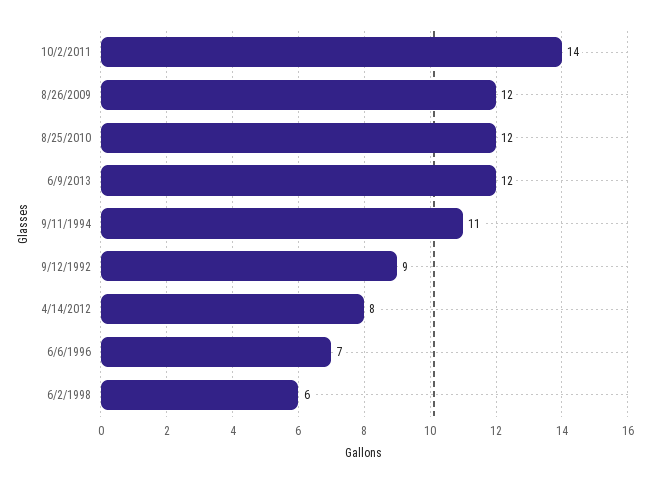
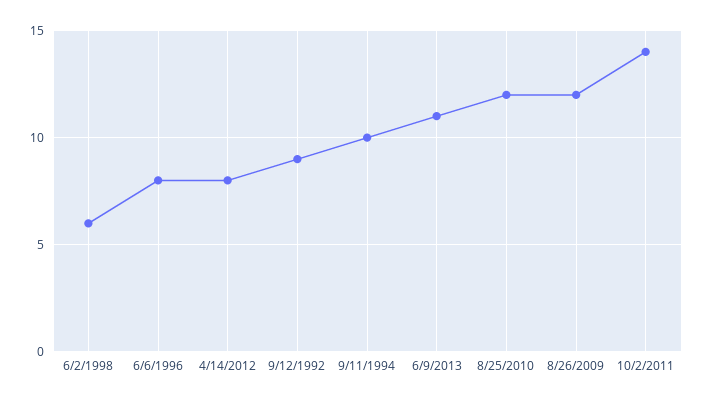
6/9/2013: 12 -> 11
9/11/1994: 11 -> 10
6/6/1996: 7 -> 8

